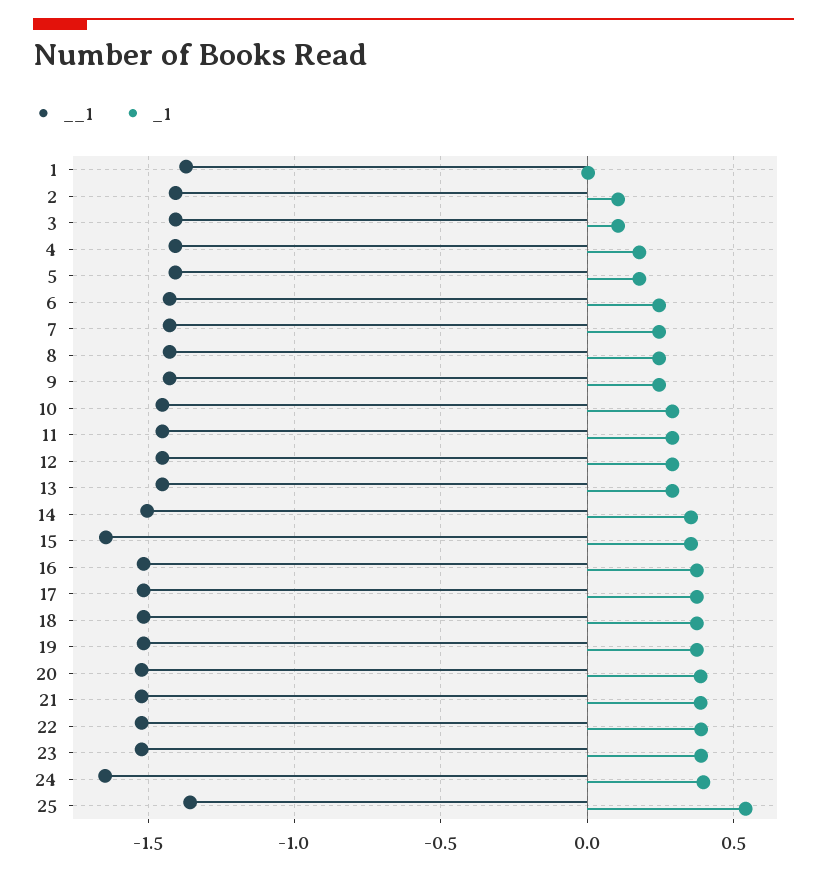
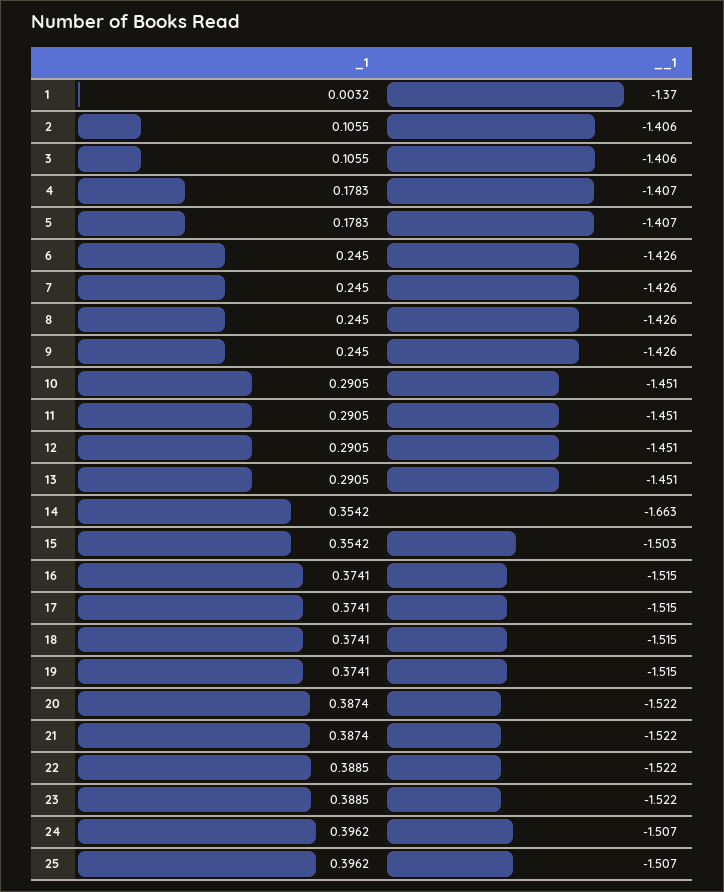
__1, 14: -1.5 -> -1.663
__1, 15: -1.65 -> -1.503
__1, 24: -1.65 -> -1.507
__1, 25: -1.35 -> -1.507
_1, 25: 0.55 -> 0.3962

